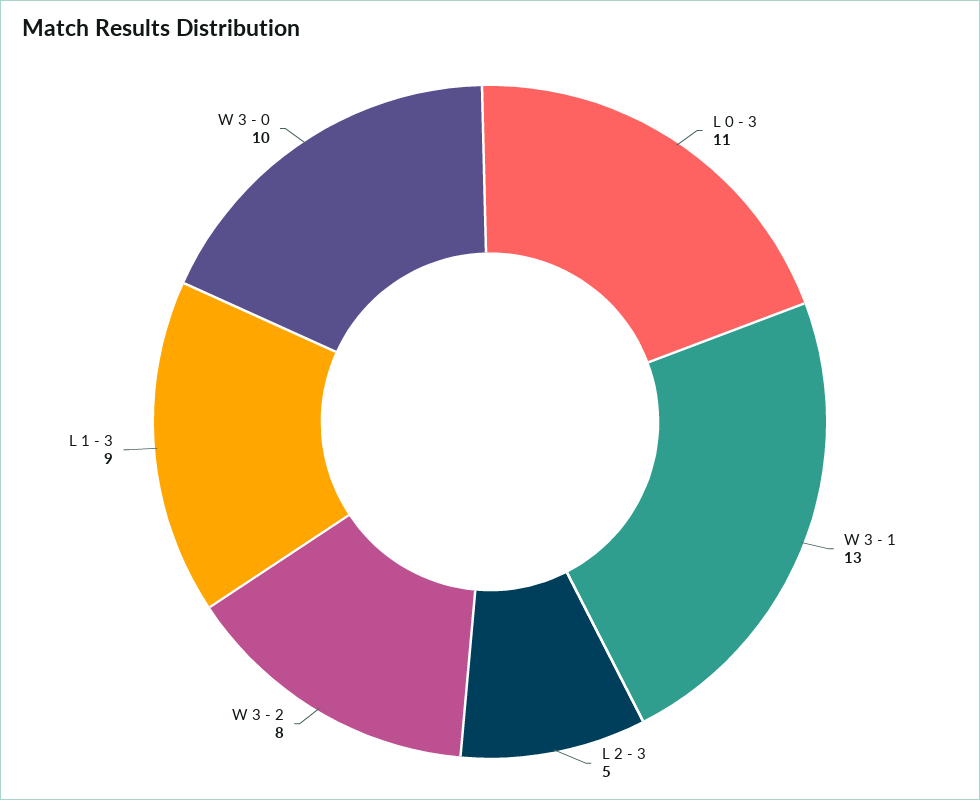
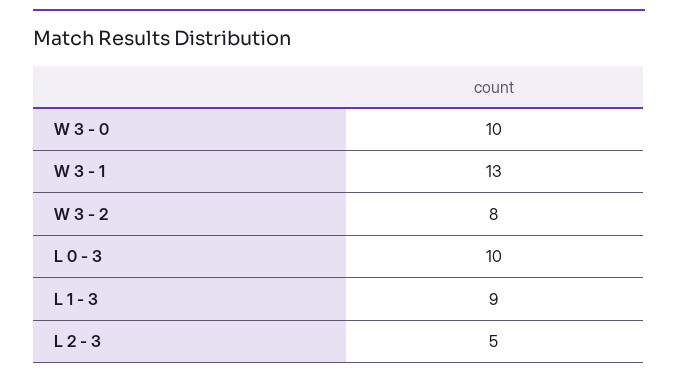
L 0 - 3: 11 -> 10

